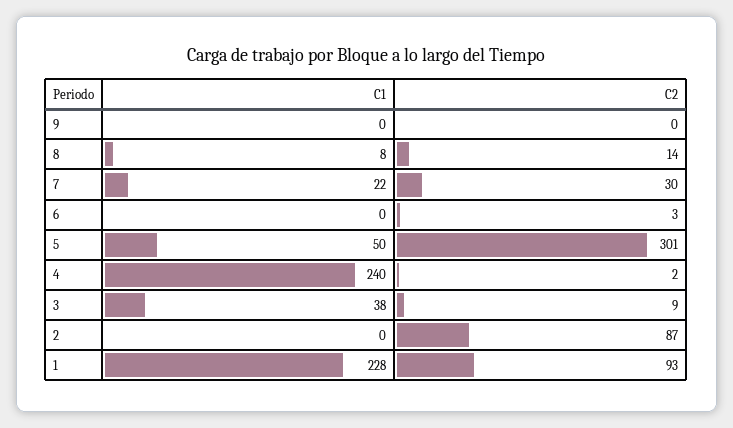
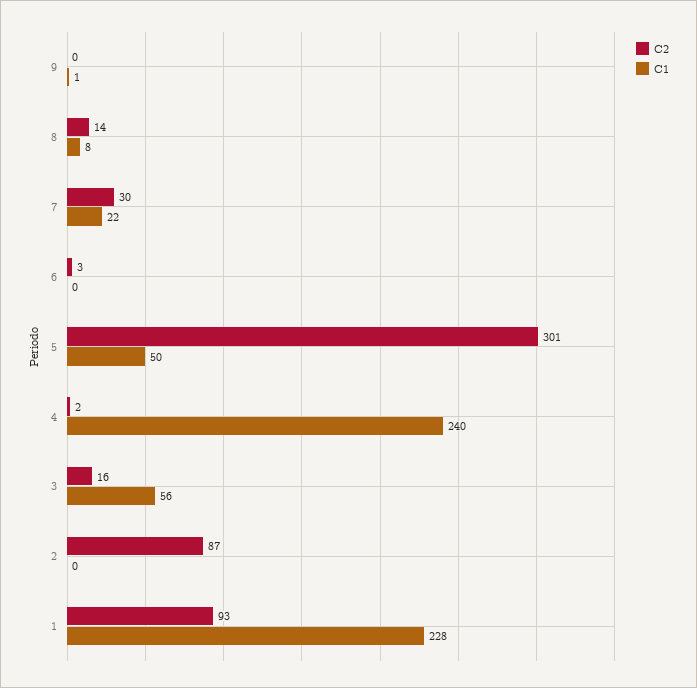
C1, 9: 0 -> 1
C1, 3: 38 -> 56
C2, 3: 9 -> 16

